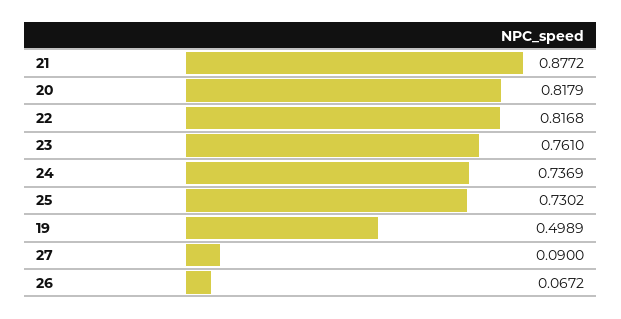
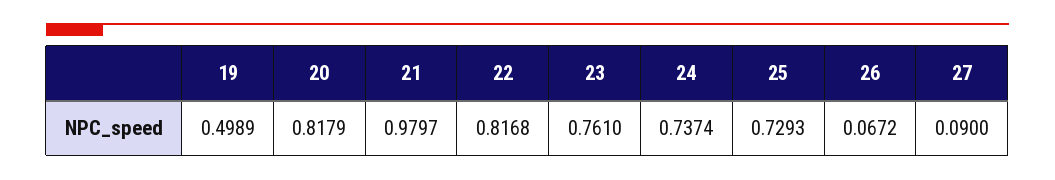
21: 0.8772 -> 0.9797
24: 0.7369 -> 0.7374
25: 0.7302 -> 0.7293

